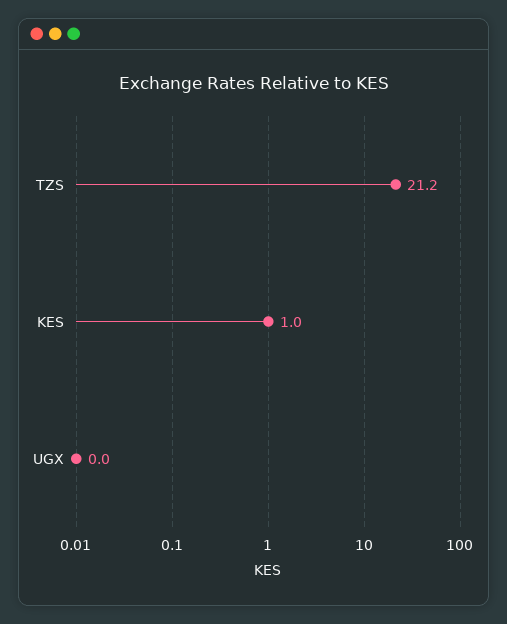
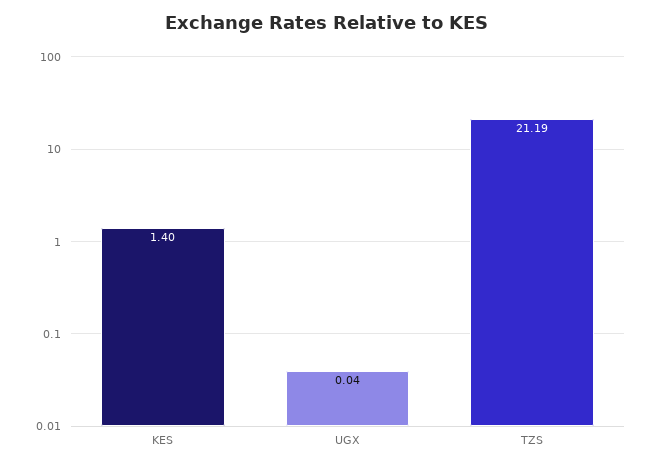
KES: 1 -> 1.4

